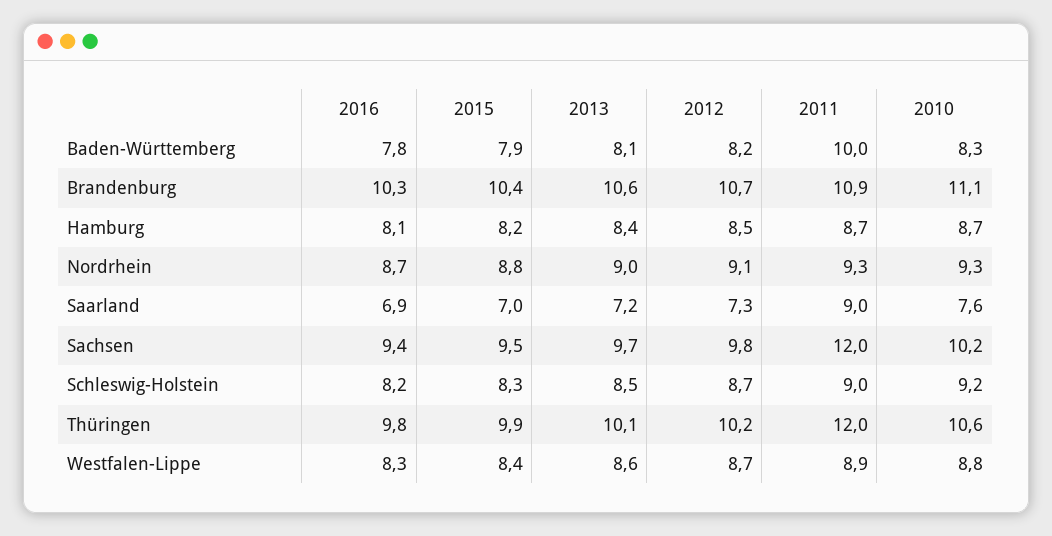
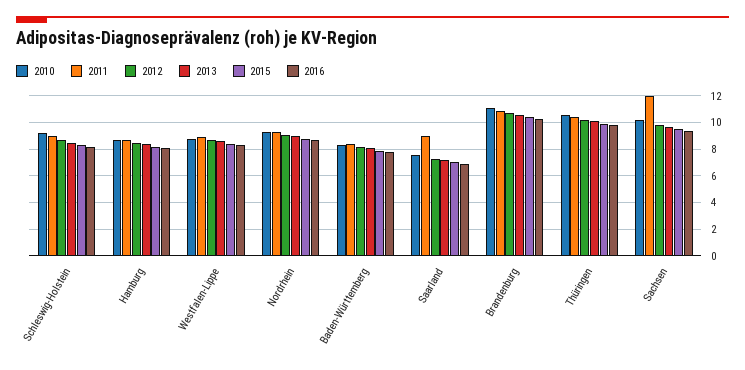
2011, Baden-Württemberg: 10 -> 8.5
2011, Thüringen: 12 -> 10.5

